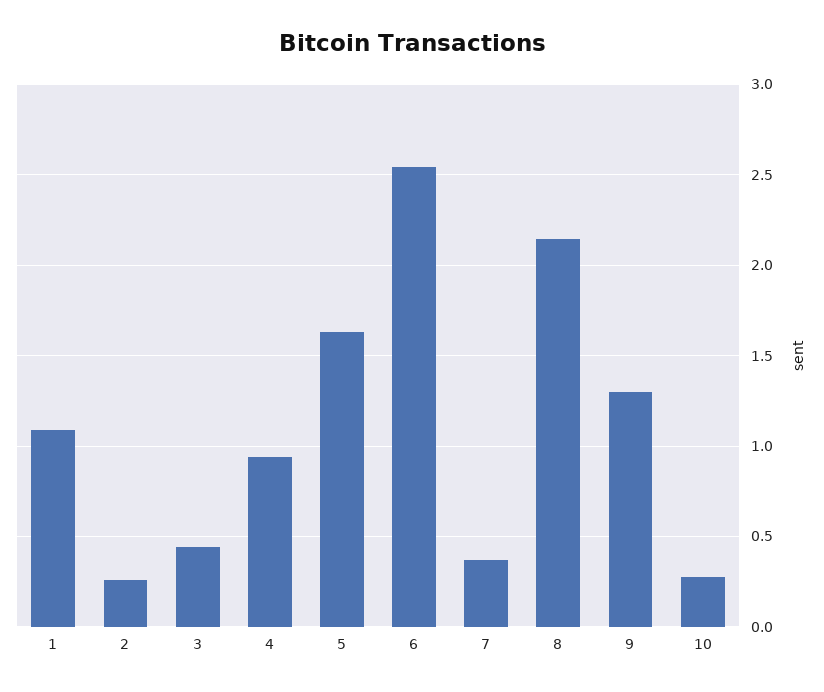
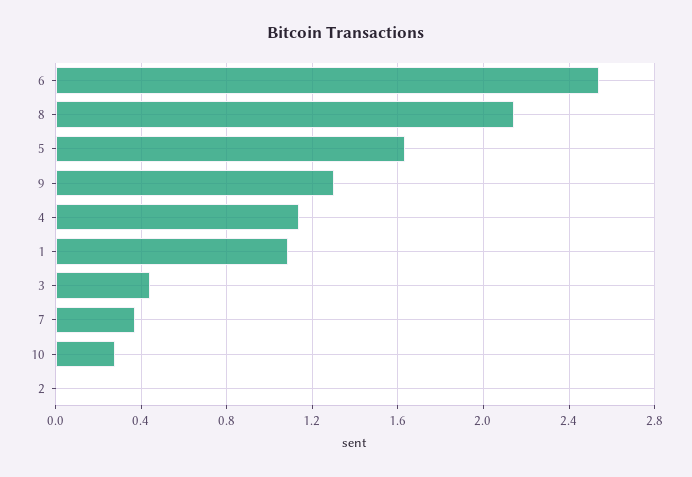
2: 0.25 -> 0
4: 0.95 -> 1.15

